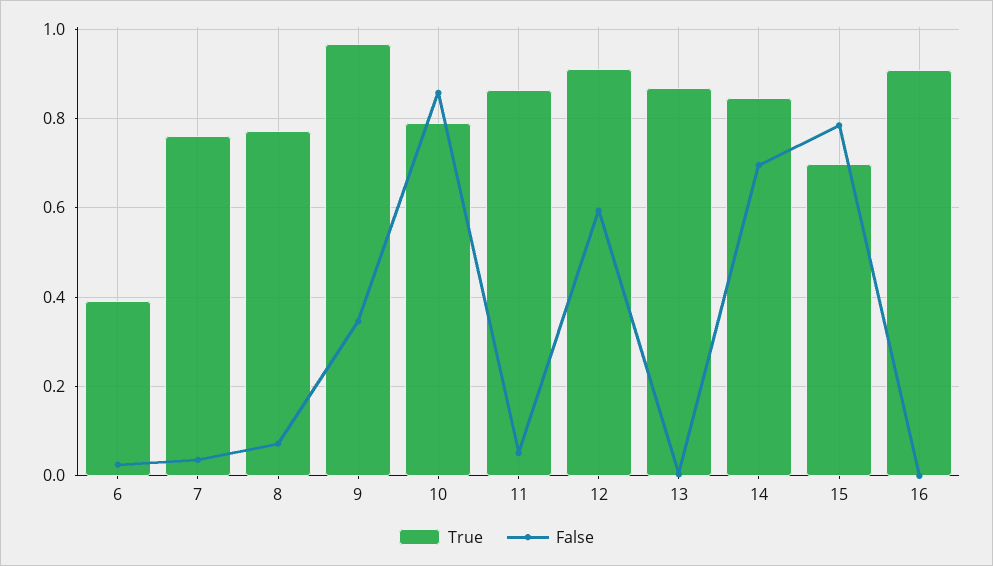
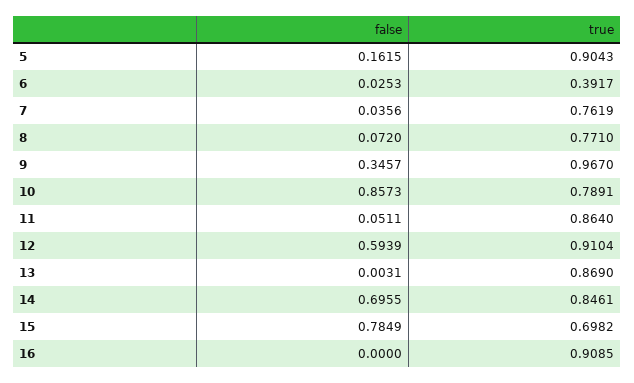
False, 5: none -> 0.1615
True, 5: none -> 0.9043

